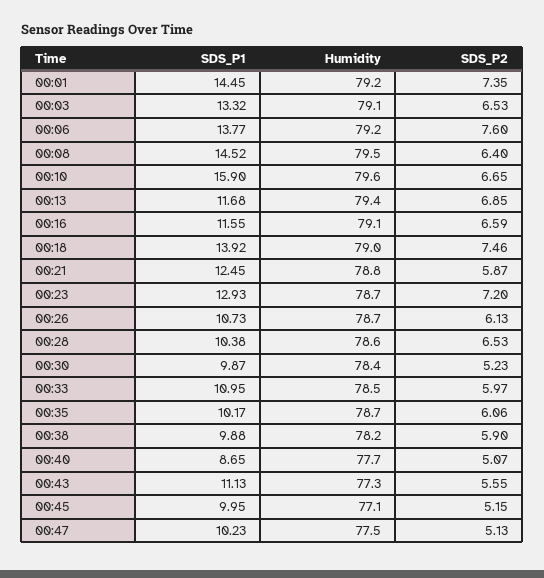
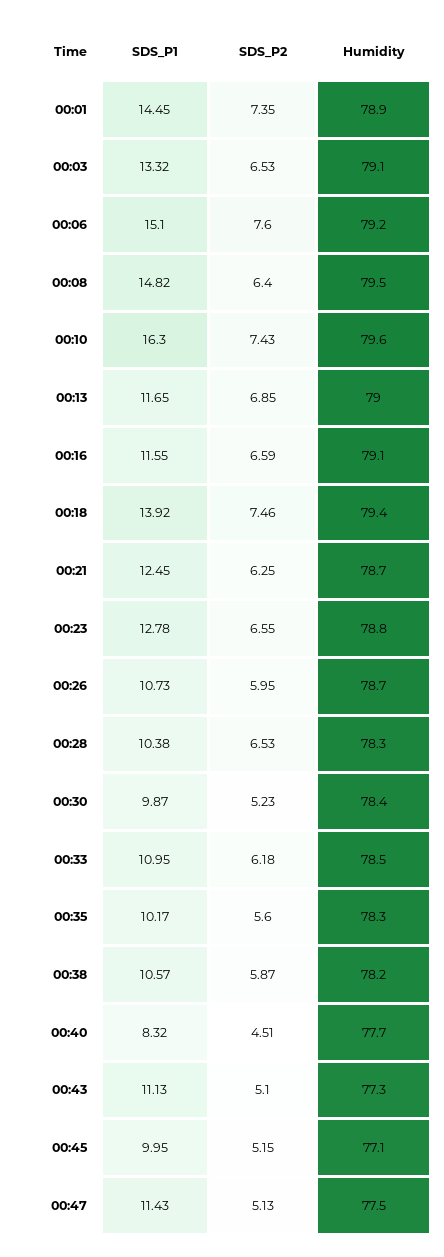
Humidity, 00:01: 79.2 -> 78.9
SDS_P1, 00:06: 13.77 -> 15.1
SDS_P1, 00:08: 14.52 -> 14.82
SDS_P1, 00:10: 15.9 -> 16.3
SDS_P2, 00:10: 6.65 -> 7.43
SDS_P1, 00:13: 11.68 -> 11.65
Humidity, 00:13: 79.4 -> 79
Humidity, 00:18: 79 -> 79.4
Humidity, 00:21: 78.8 -> 78.7
SDS_P2, 00:21: 5.87 -> 6.25
SDS_P1, 00:23: 12.93 -> 12.78
Humidity, 00:23: 78.7 -> 78.8
SDS_P2, 00:23: 7.2 -> 6.55
SDS_P2, 00:26: 6.13 -> 5.95
Humidity, 00:28: 78.6 -> 78.3
SDS_P2, 00:33: 5.97 -> 6.18
Humidity, 00:35: 78.7 -> 78.3
SDS_P2, 00:35: 6.06 -> 5.6
SDS_P1, 00:38: 9.88 -> 10.57
SDS_P2, 00:38: 5.9 -> 5.87
SDS_P1, 00:40: 8.65 -> 8.32
SDS_P2, 00:40: 5.07 -> 4.51
SDS_P2, 00:43: 5.55 -> 5.1
SDS_P1, 00:47: 10.23 -> 11.43

